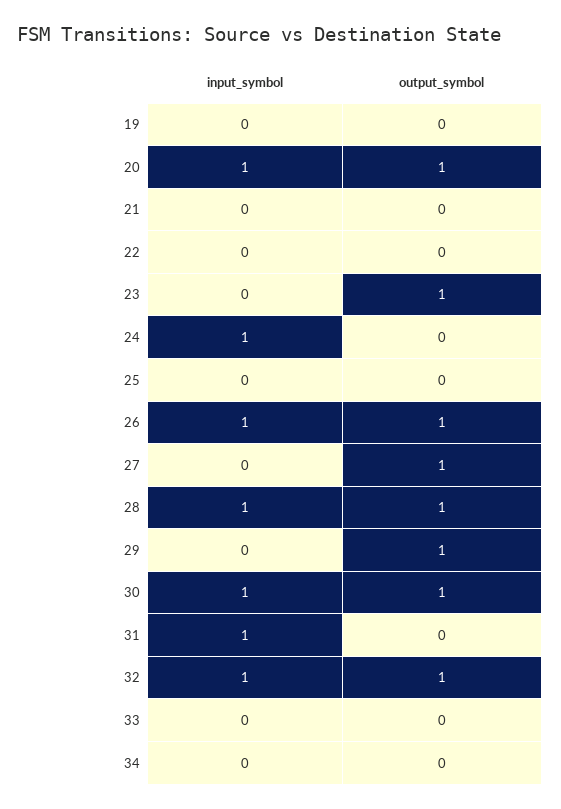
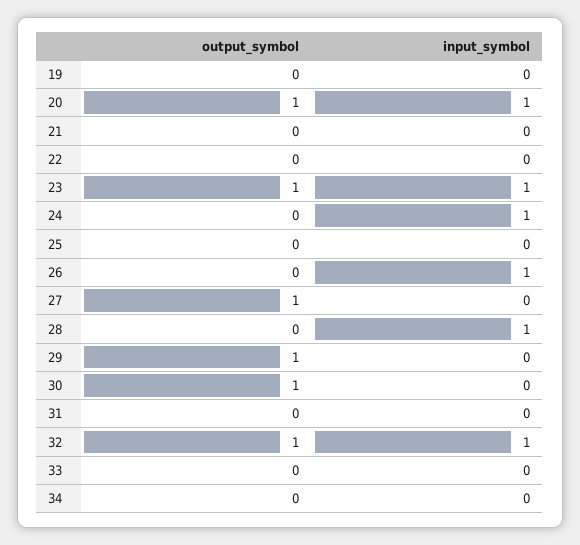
input_symbol, 23: 0 -> 1
output_symbol, 26: 1 -> 0
output_symbol, 28: 1 -> 0
input_symbol, 30: 1 -> 0
input_symbol, 31: 1 -> 0

